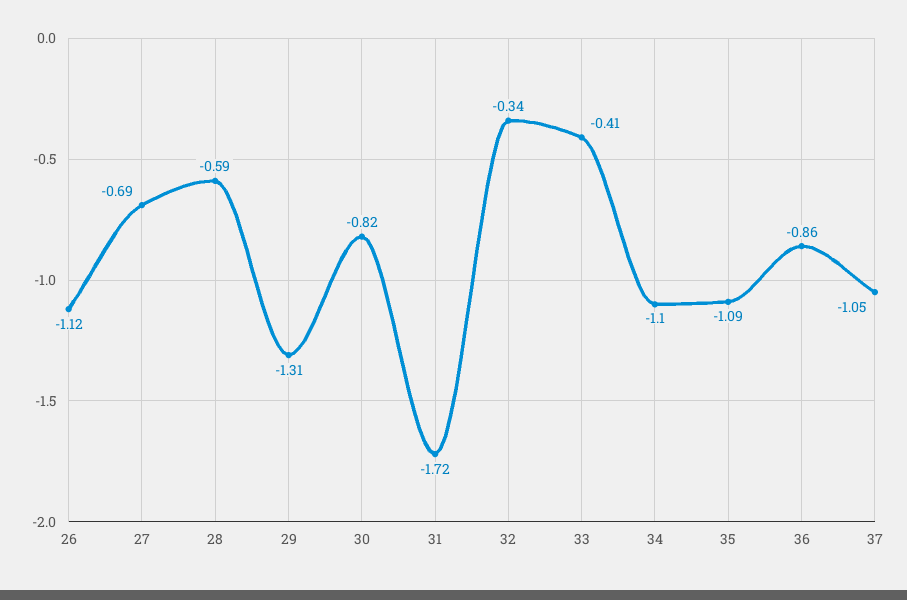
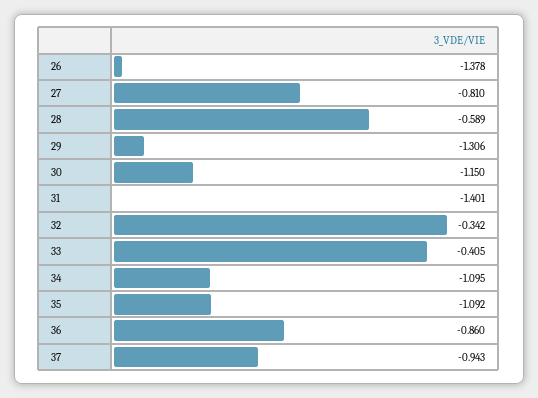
26: -1.12 -> -1.378
27: -0.69 -> -0.81
30: -0.82 -> -1.15
31: -1.72 -> -1.401
37: -1.05 -> -0.943

